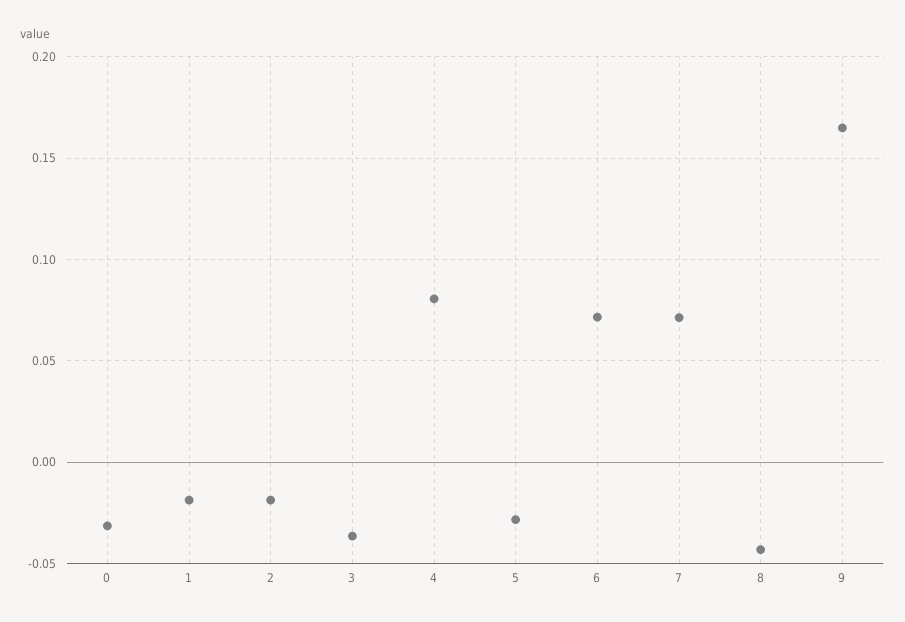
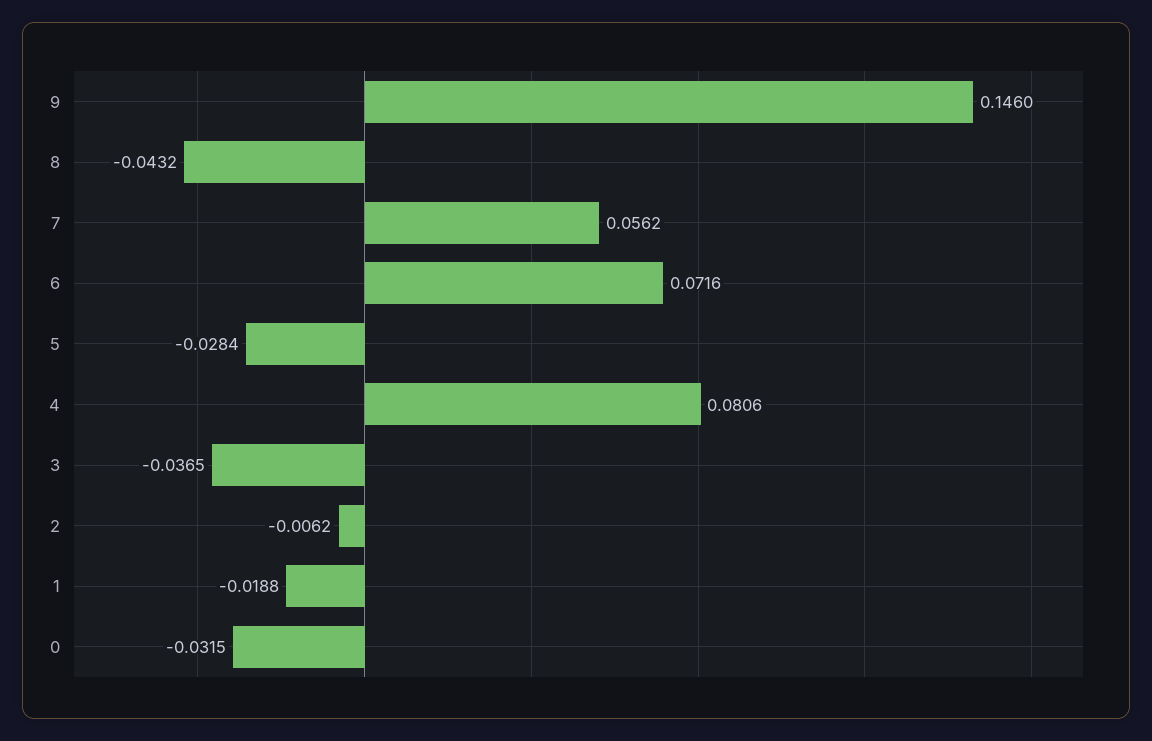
2: -0.02 -> -0.0062
7: 0.07 -> 0.0562
9: 0.165 -> 0.146

